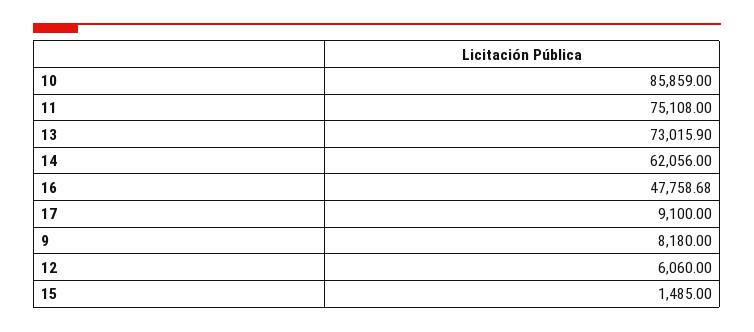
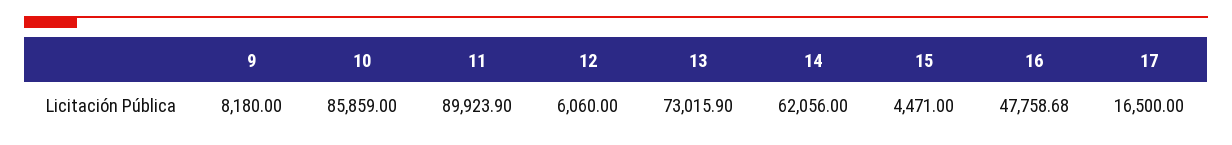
11: 75108 -> 89923.9
17: 9100 -> 16500
15: 1485 -> 4471

